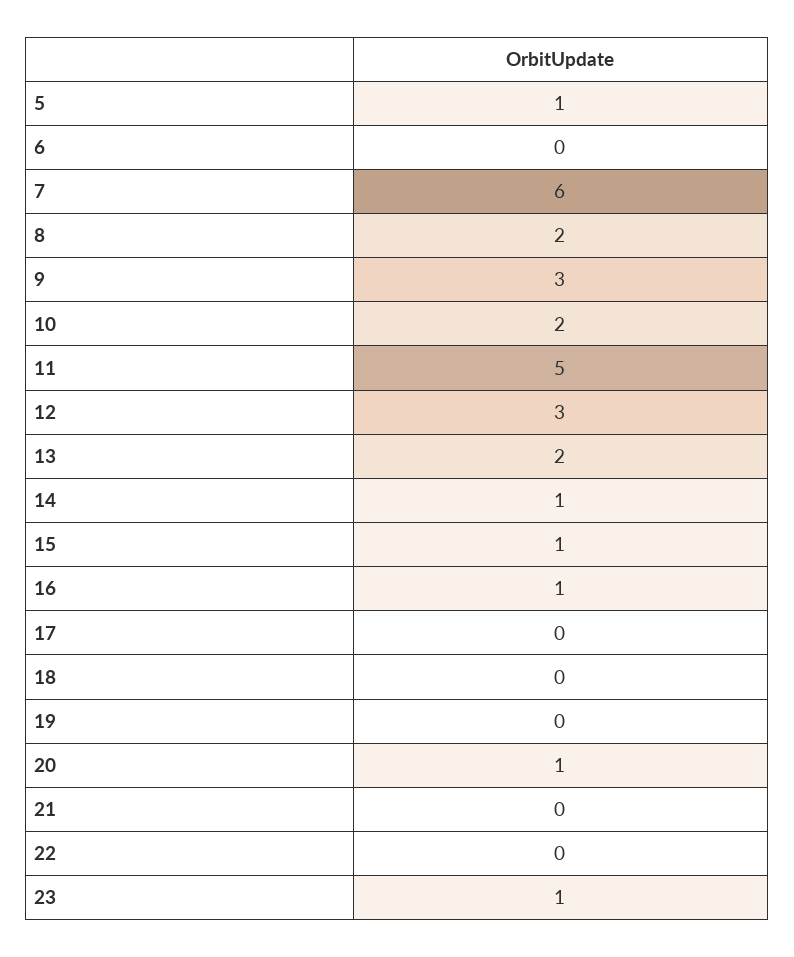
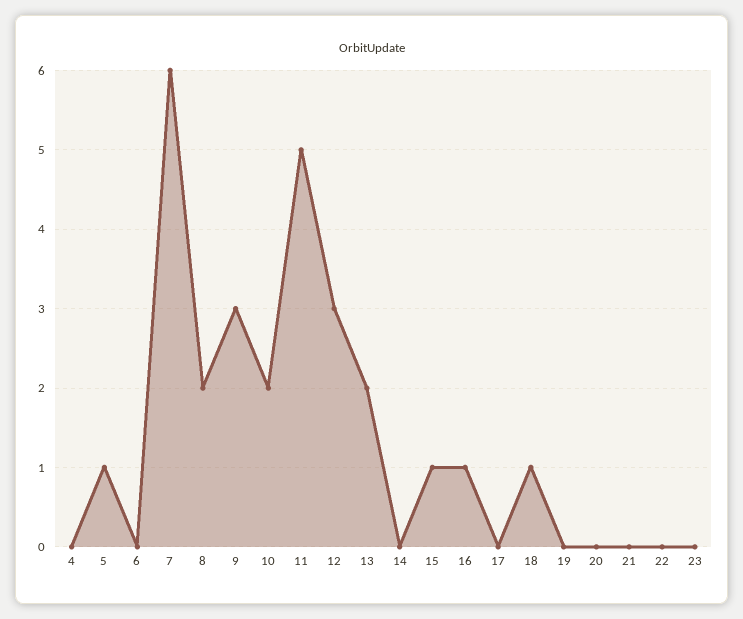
14: 1 -> 0
18: 0 -> 1
20: 1 -> 0
23: 1 -> 0
4: none -> 0

